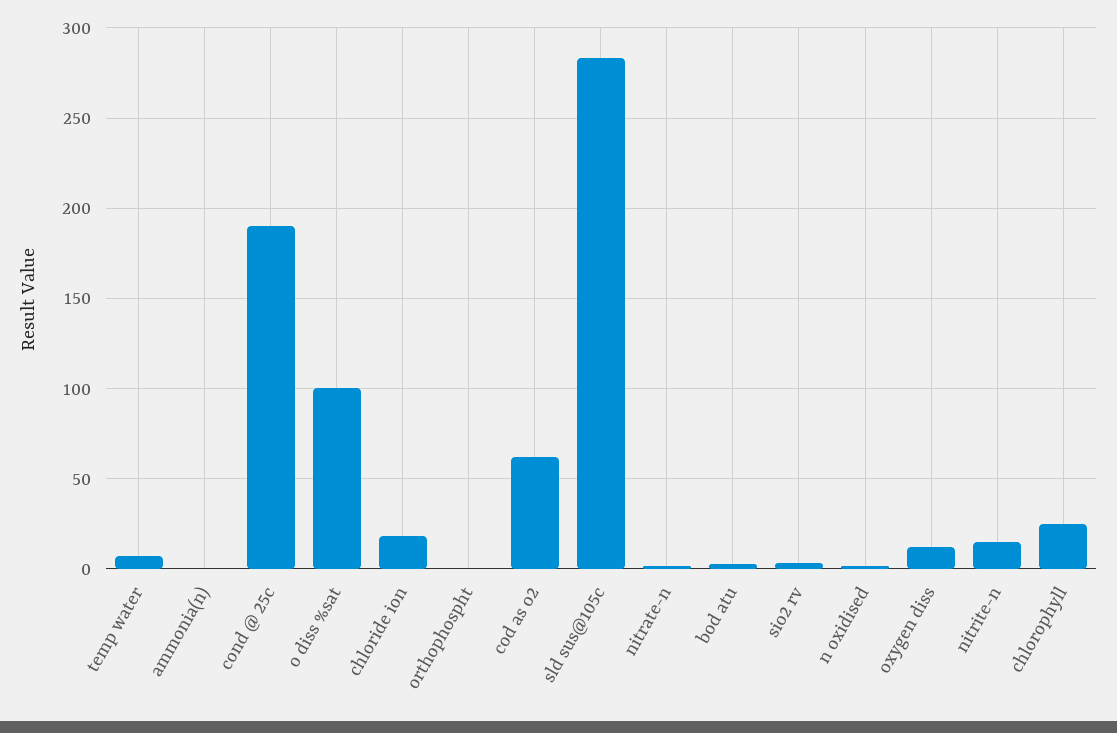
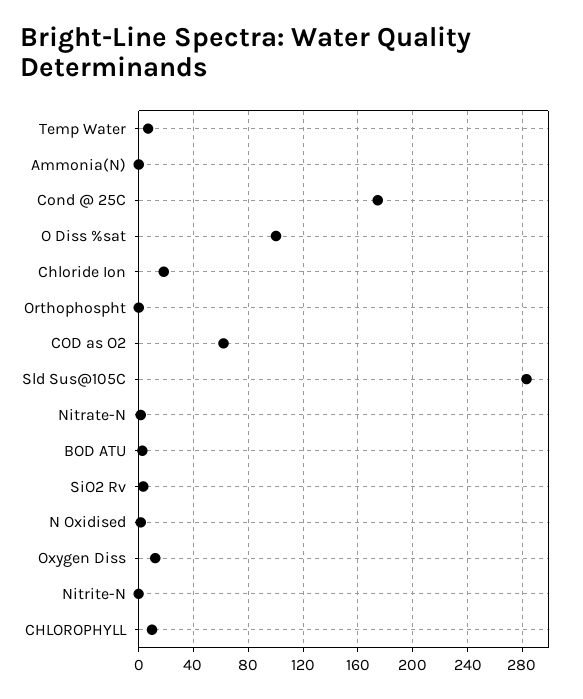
cond @ 25c: 190 -> 175
nitrite-n: 15 -> 0
chlorophyll: 25 -> 10

